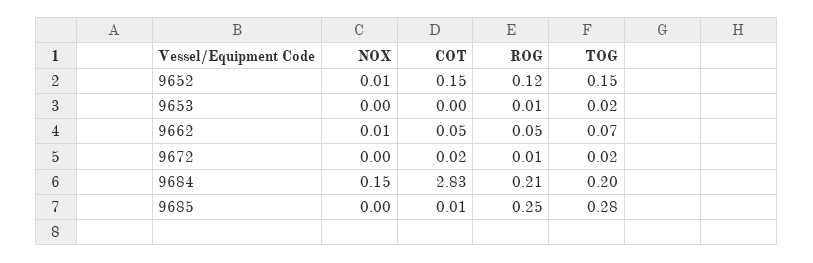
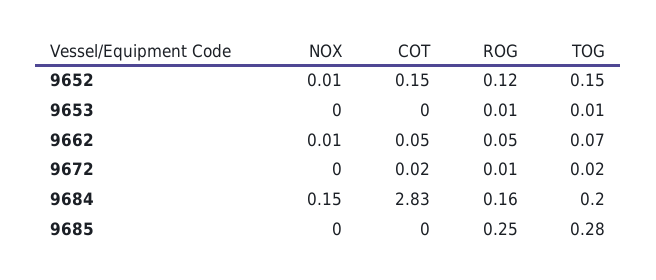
TOG, 9653: 0.02 -> 0.01
ROG, 9684: 0.21 -> 0.16
COT, 9685: 0.01 -> 0

